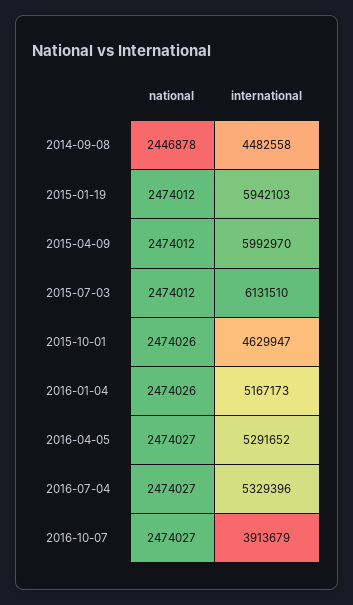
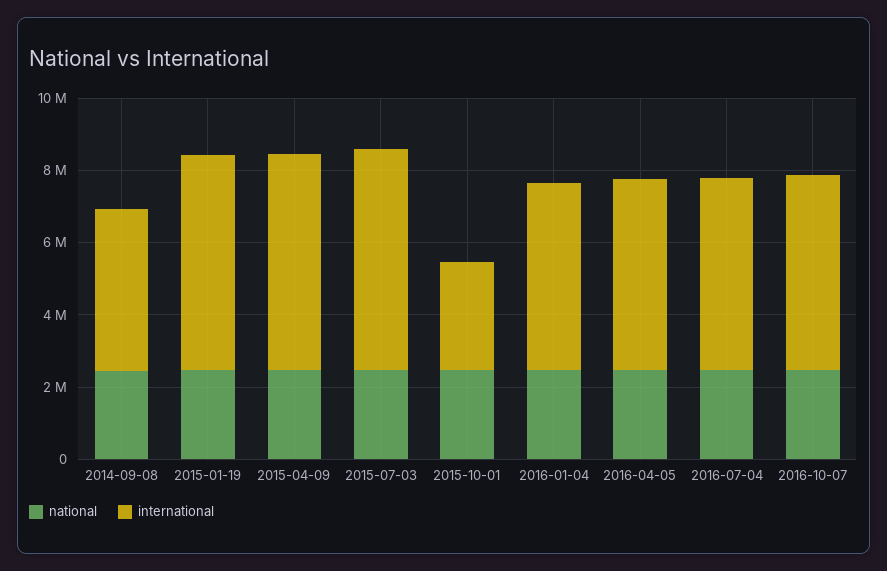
international, 2015-10-01: 4629947 -> 3000000
international, 2016-10-07: 3913679 -> 5500000

